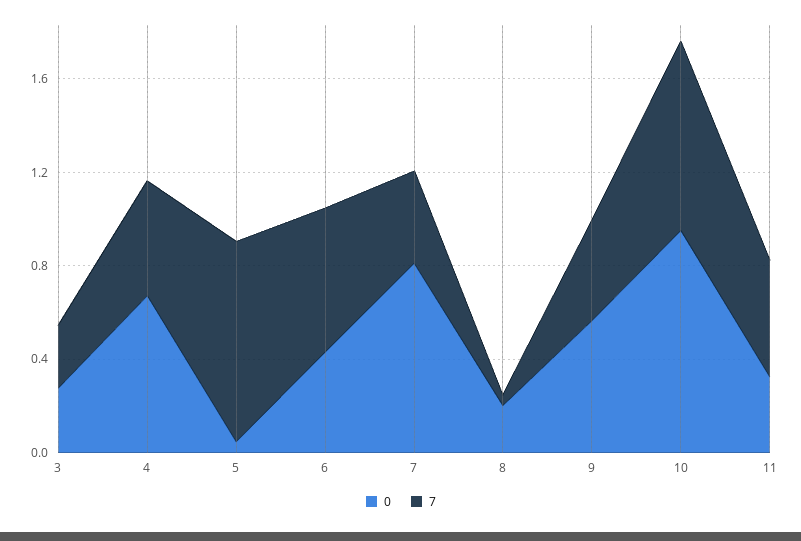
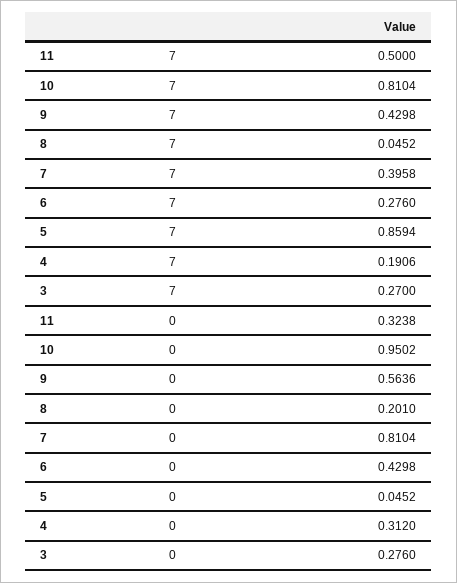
0, 4: 0.7 -> 0.312
7, 4: 0.5 -> 0.1906
7, 6: 0.6 -> 0.276

